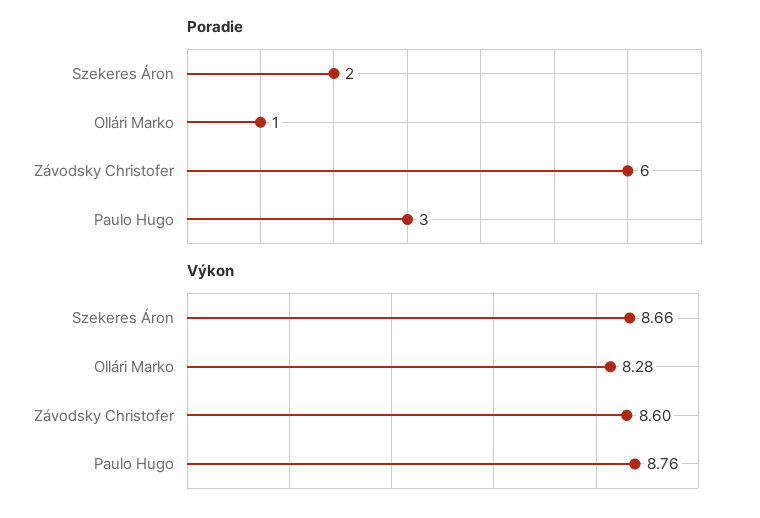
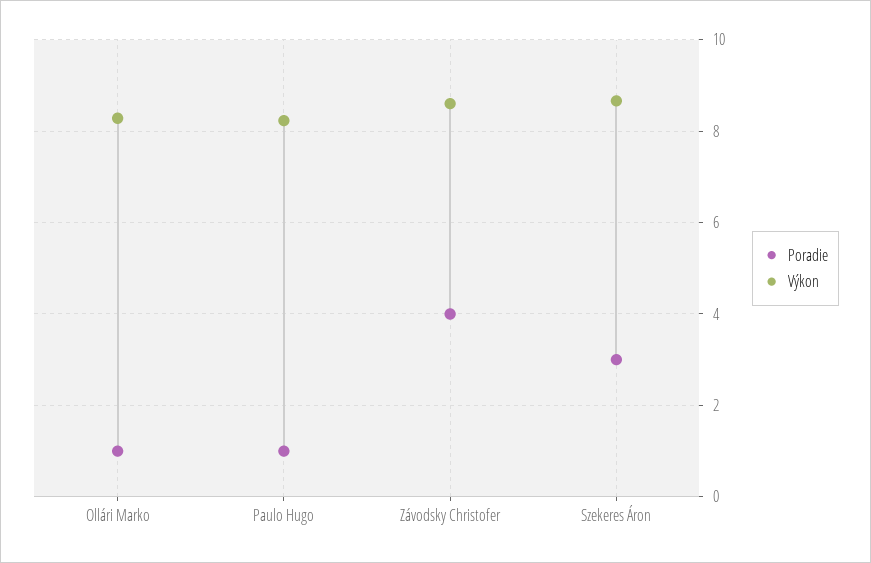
Poradie, Szekeres Áron: 2 -> 3
Poradie, Závodsky Christofer: 6 -> 4
Poradie, Paulo Hugo: 3 -> 1
Výkon, Paulo Hugo: 8.76 -> 8.2

